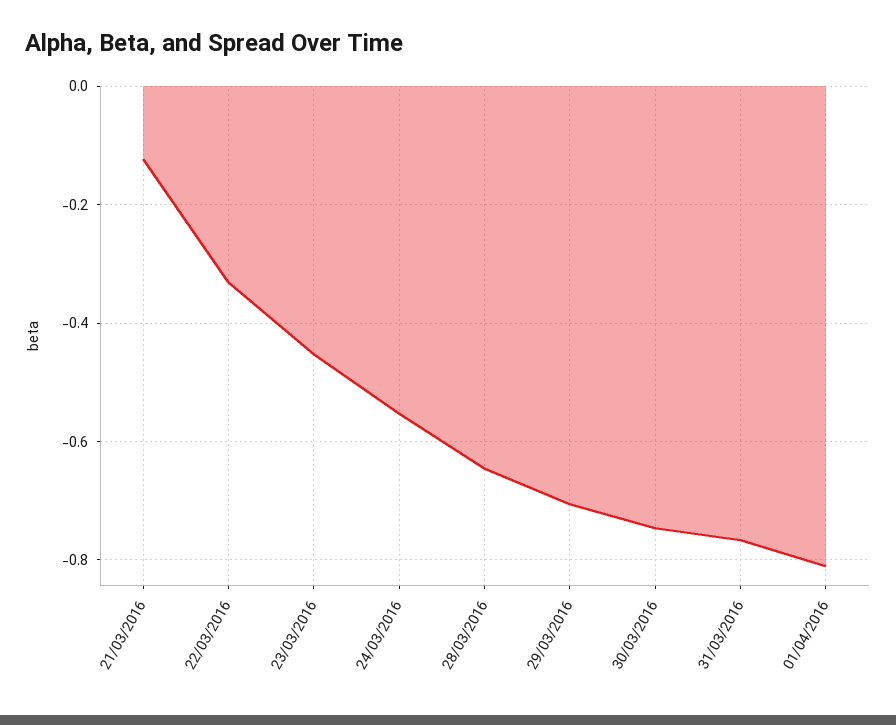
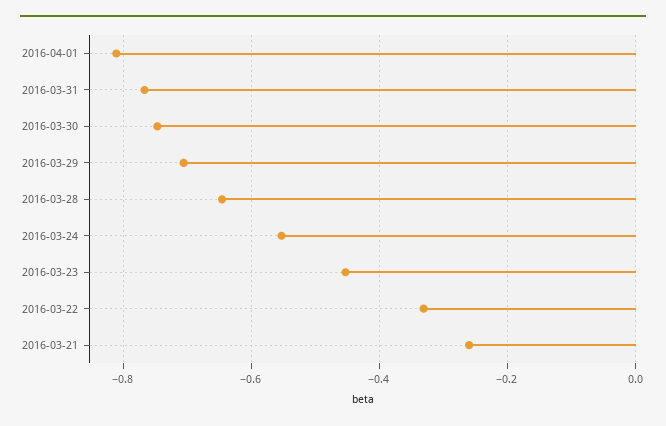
21/03/2016: -0.12 -> -0.26

